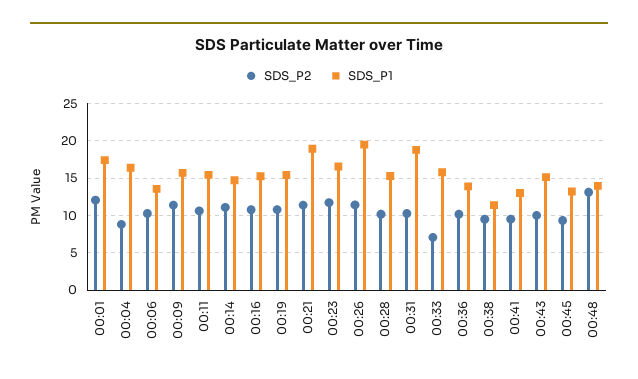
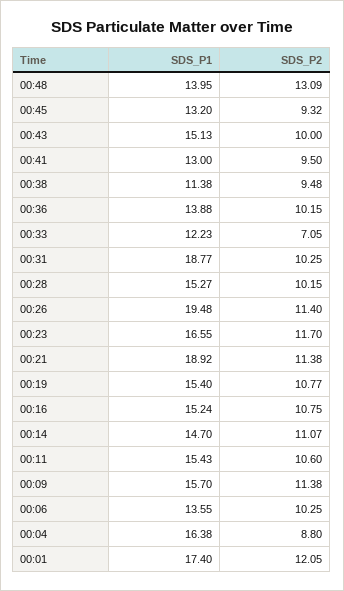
SDS_P1, 00:33: 16 -> 12.23

